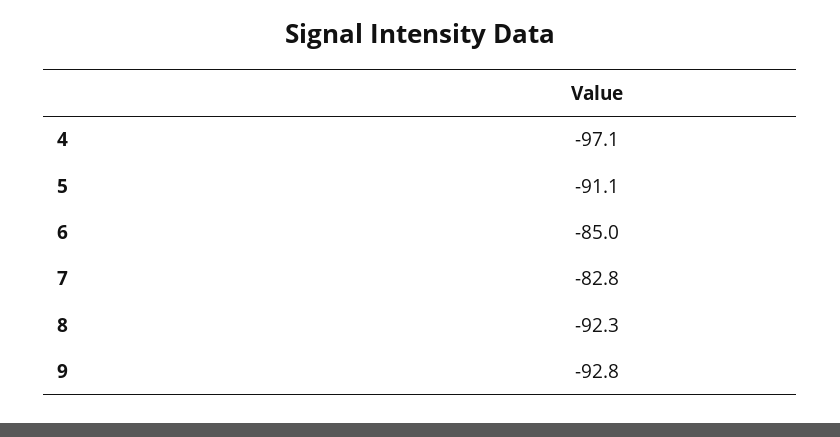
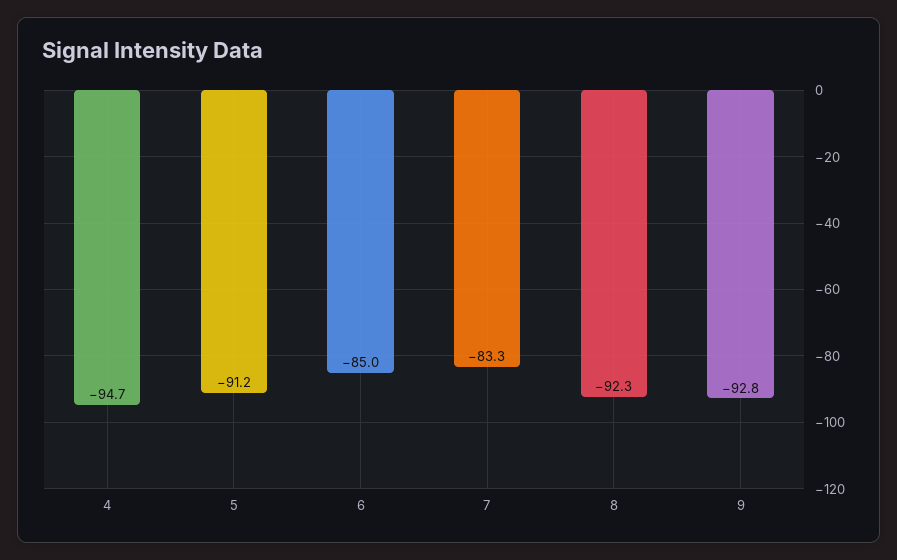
4: -97.1 -> -94.7
5: -91.1 -> -91.2
7: -82.8 -> -83.3

